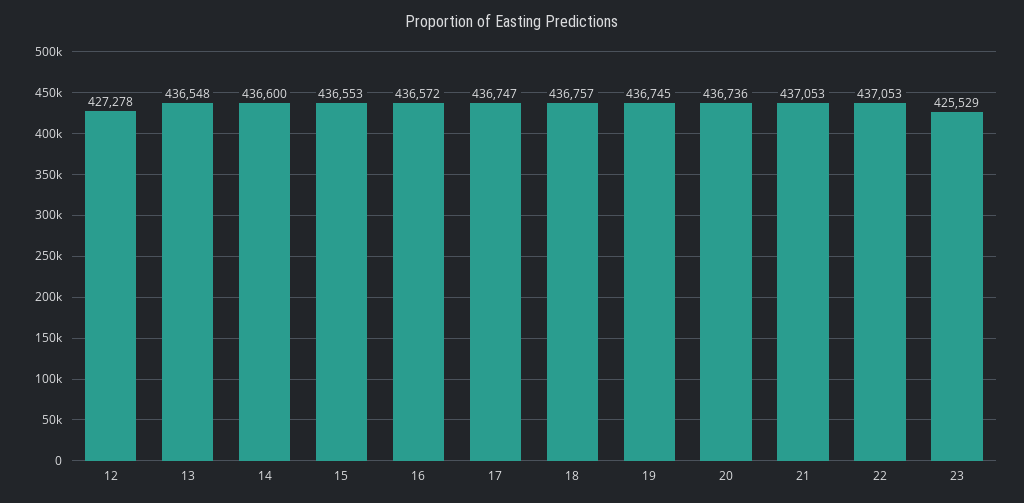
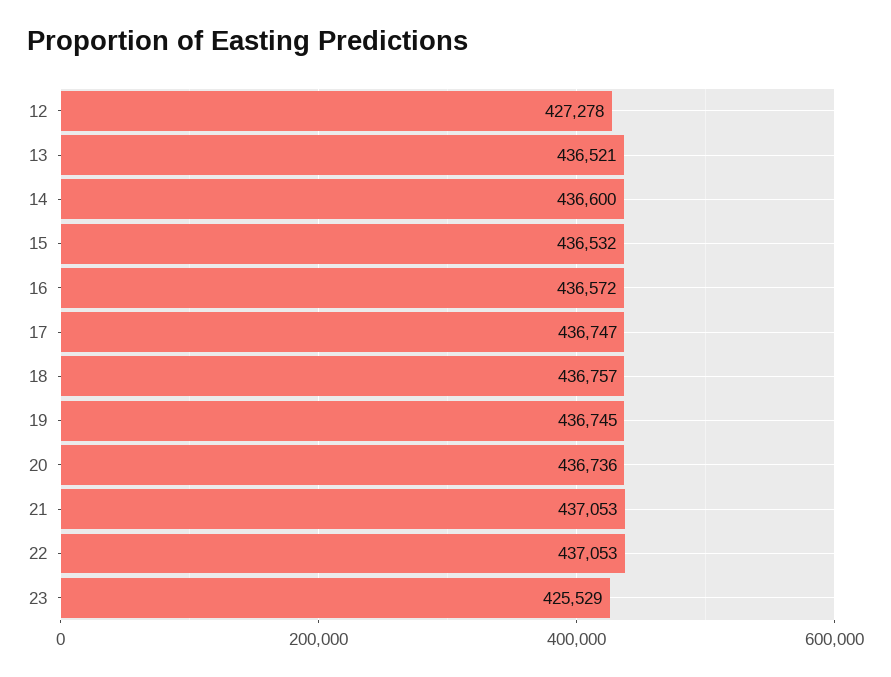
13: 436548 -> 436521
15: 436553 -> 436532

